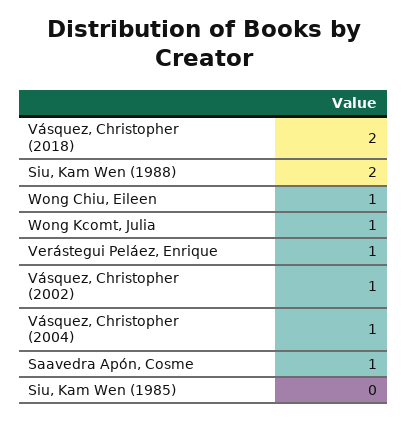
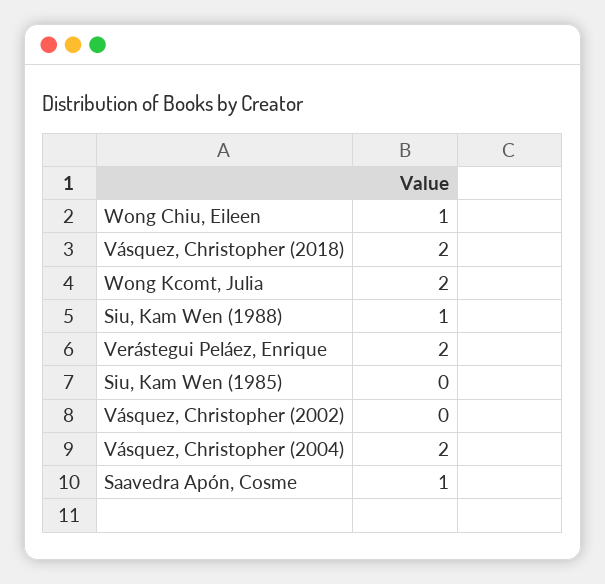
Siu, Kam Wen (1988): 2 -> 1
Wong Kcomt, Julia: 1 -> 2
Verástegui Peláez, Enrique: 1 -> 2
Vásquez, Christopher (2002): 1 -> 0
Vásquez, Christopher (2004): 1 -> 2

